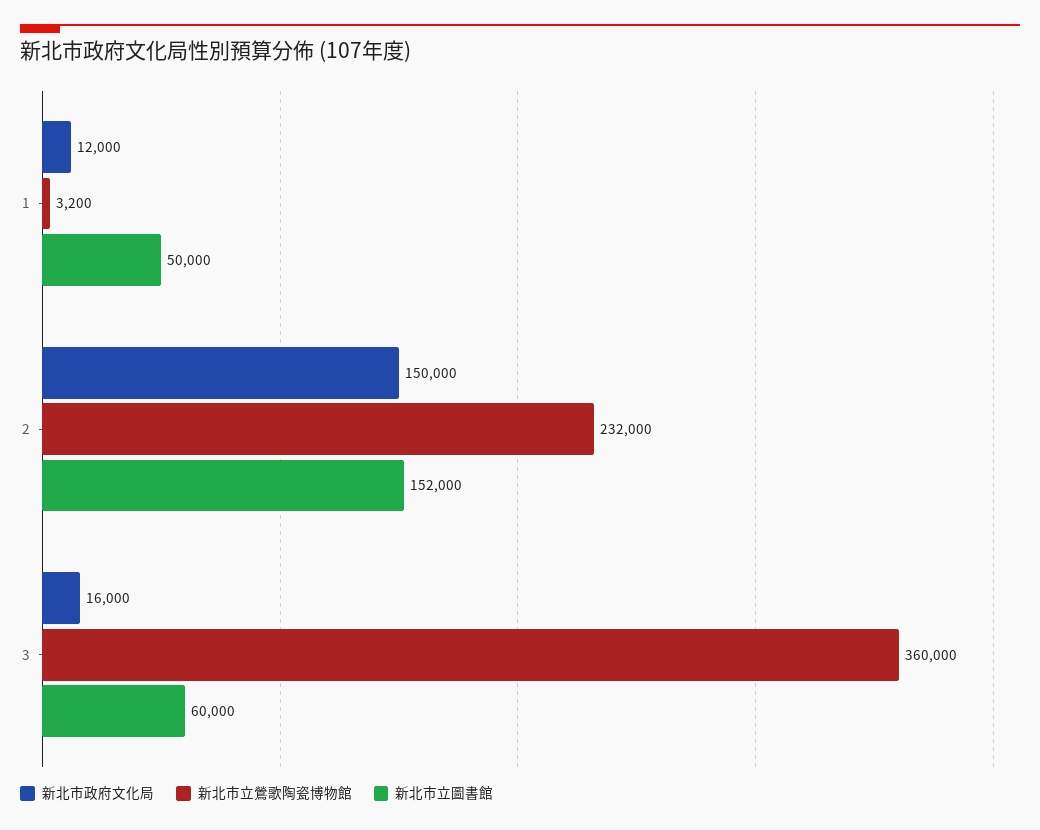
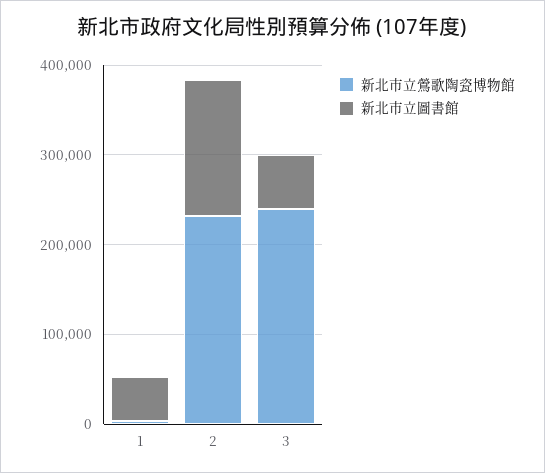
新北市政府文化局, 1: 12000 -> none
新北市政府文化局, 2: 150000 -> none
新北市政府文化局, 3: 16000 -> none
新北市立鶯歌陶瓷博物館, 3: 360000 -> 240000

